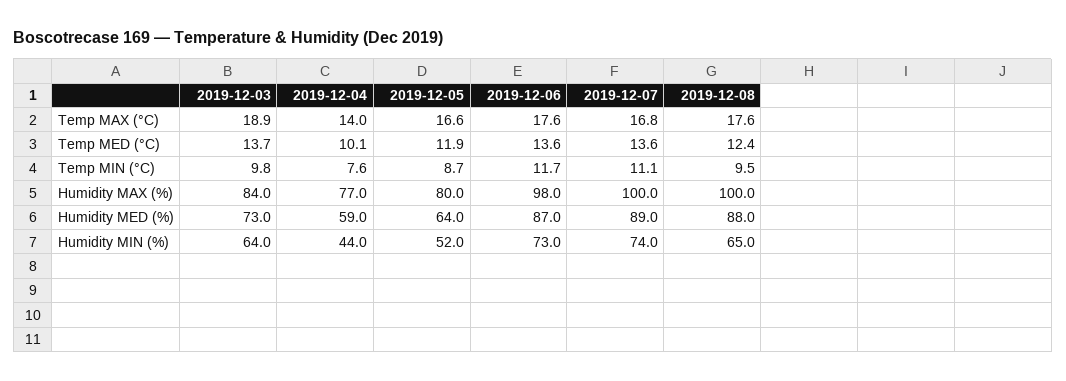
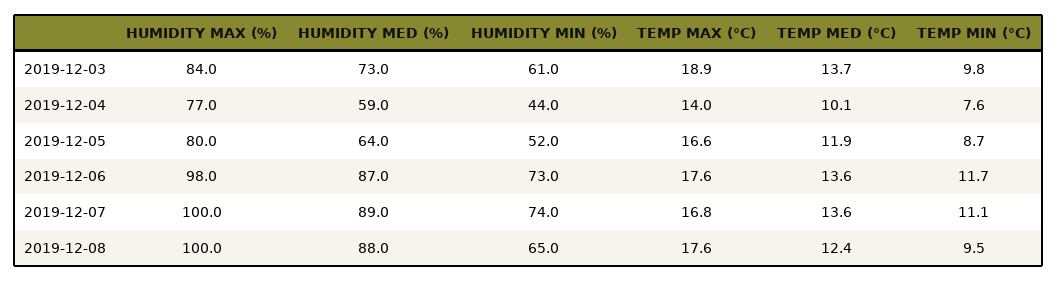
2019-12-03, Humidity MIN (%): 64 -> 61

